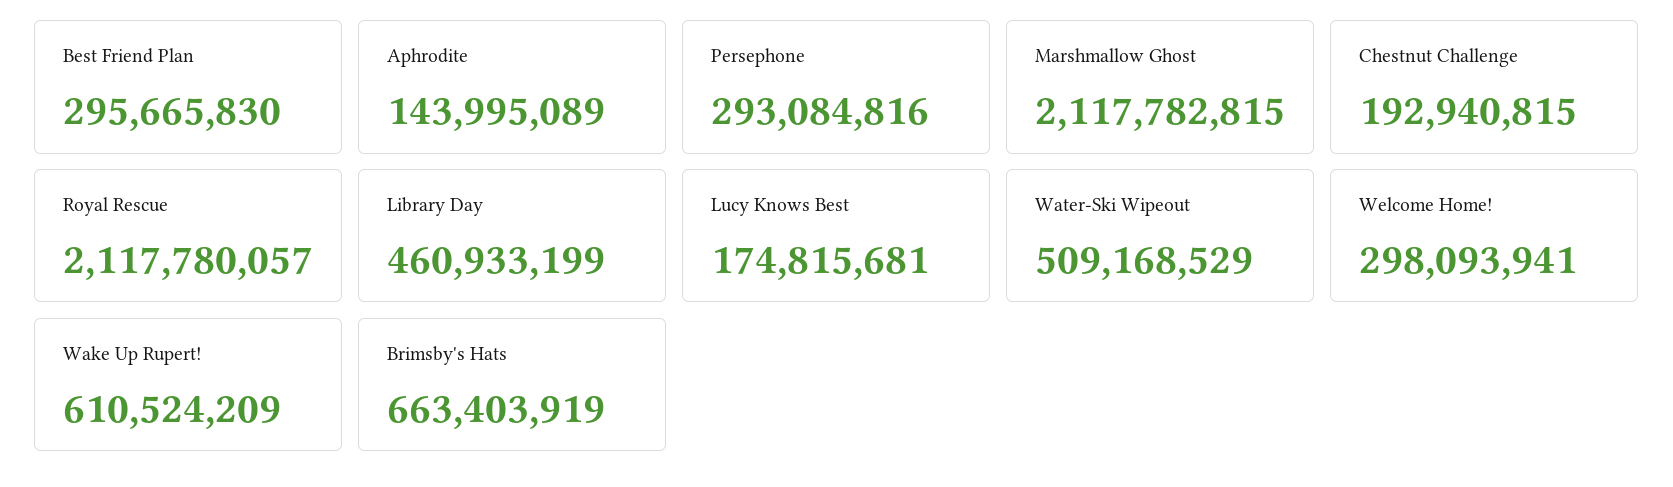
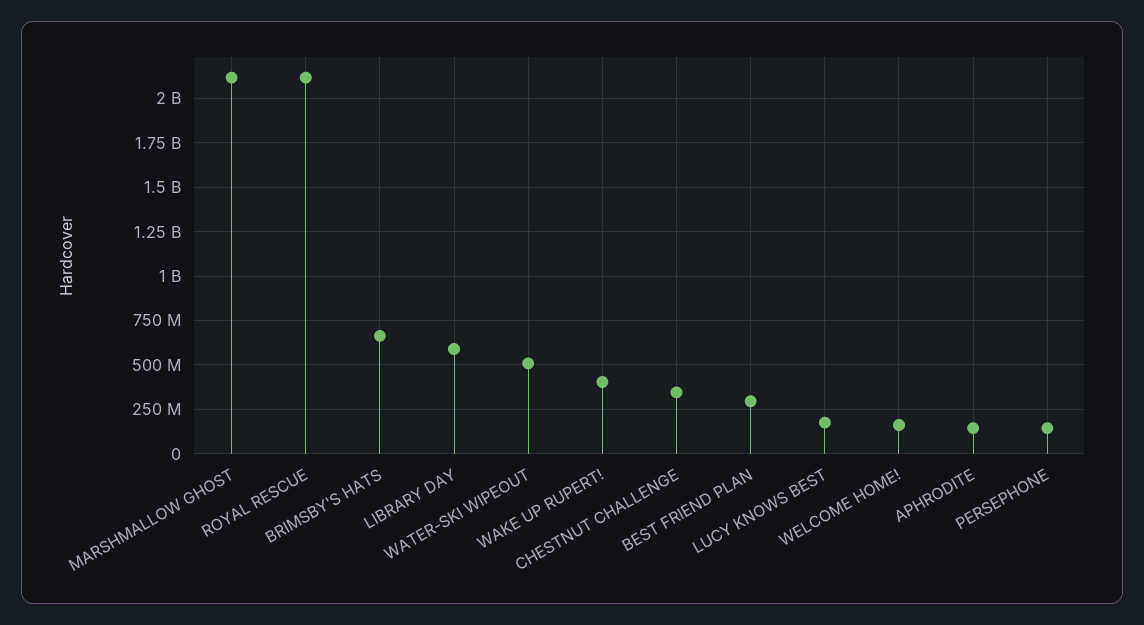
Persephone: 293084816 -> 150000000
Chestnut Challenge: 192940815 -> 350000000
Library Day: 460933199 -> 600000000
Welcome Home!: 298093941 -> 150000000
Wake Up Rupert!: 610524209 -> 400000000

